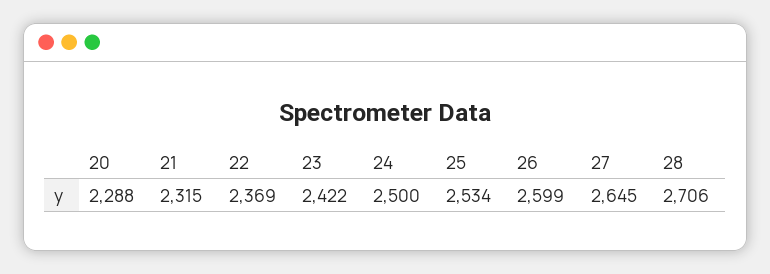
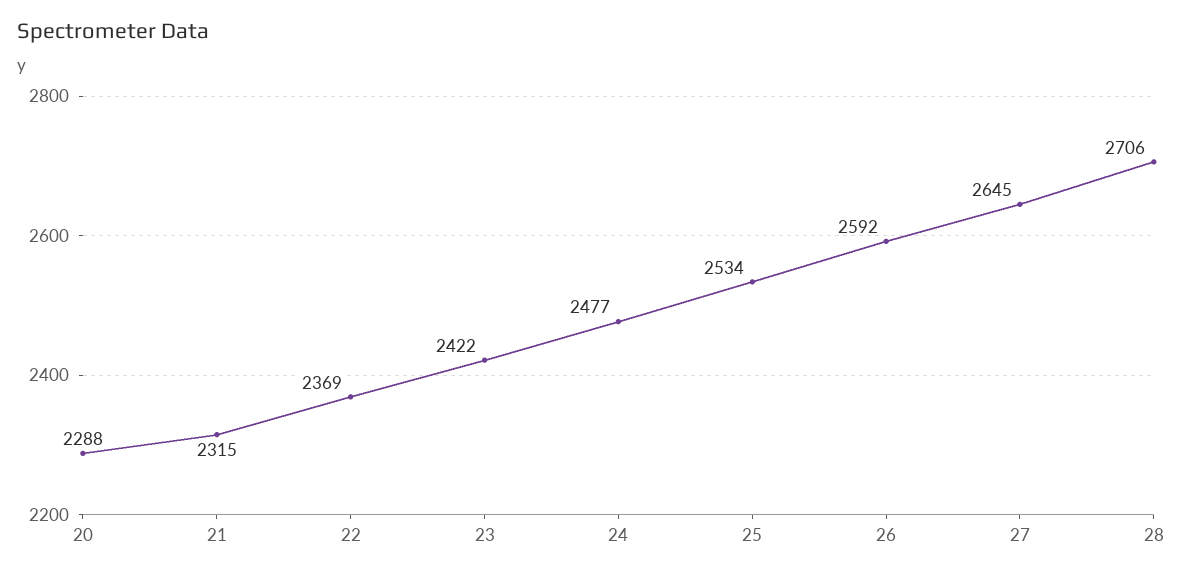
24: 2500 -> 2477
26: 2599 -> 2592

